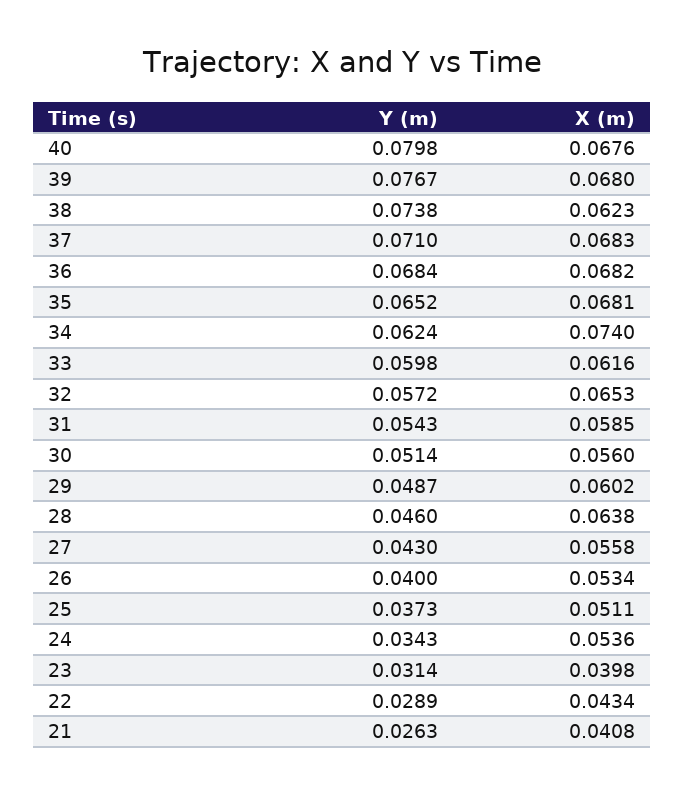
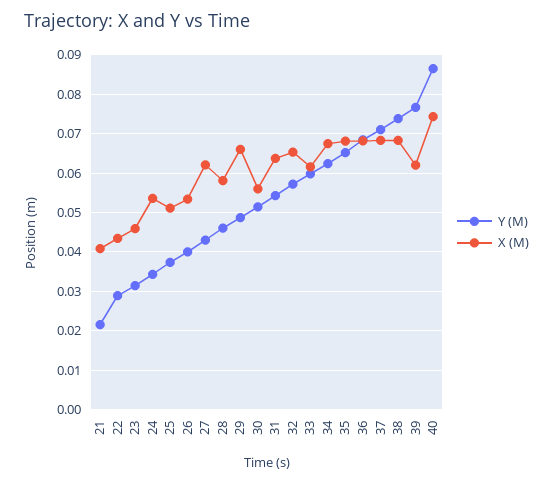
Y (m), 40: 0.0798 -> 0.086
X (m), 40: 0.0676 -> 0.074
X (m), 39: 0.068 -> 0.062
X (m), 38: 0.0623 -> 0.068
X (m), 34: 0.074 -> 0.068
X (m), 31: 0.0585 -> 0.064
X (m), 29: 0.0602 -> 0.066
X (m), 28: 0.0638 -> 0.058
X (m), 27: 0.0558 -> 0.062
X (m), 23: 0.0398 -> 0.046
Y (m), 21: 0.0263 -> 0.022

